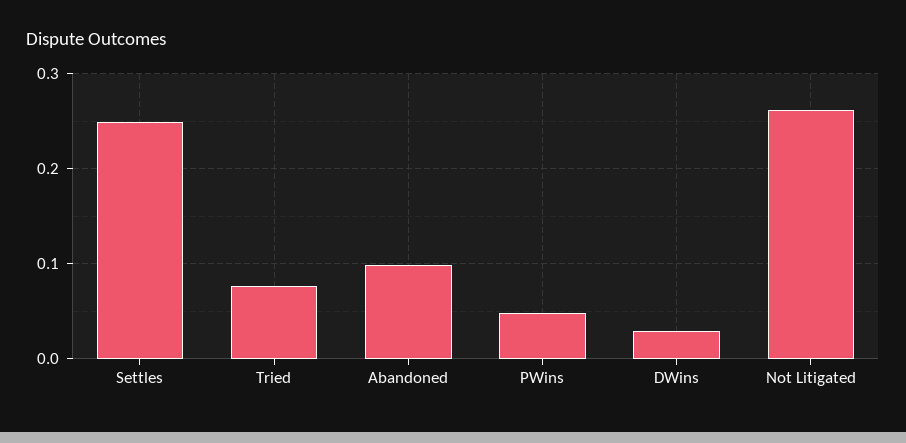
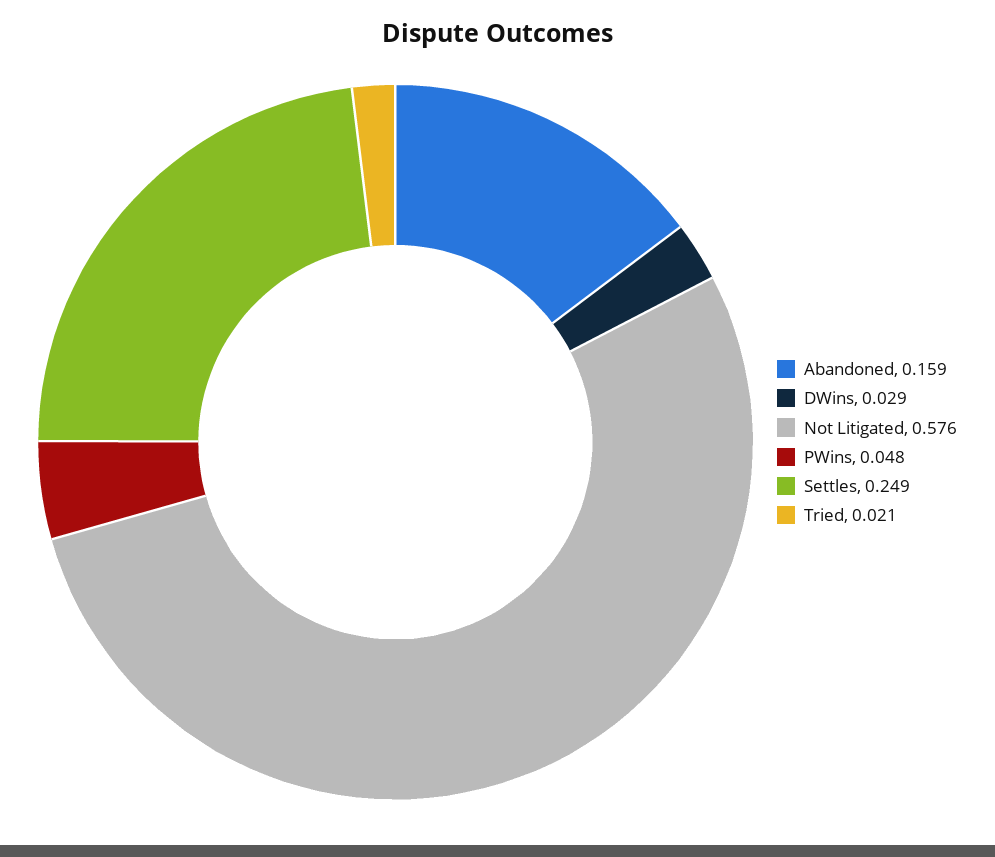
Tried: 0.08 -> 0.021
Abandoned: 0.1 -> 0.159
Not Litigated: 0.26 -> 0.576

